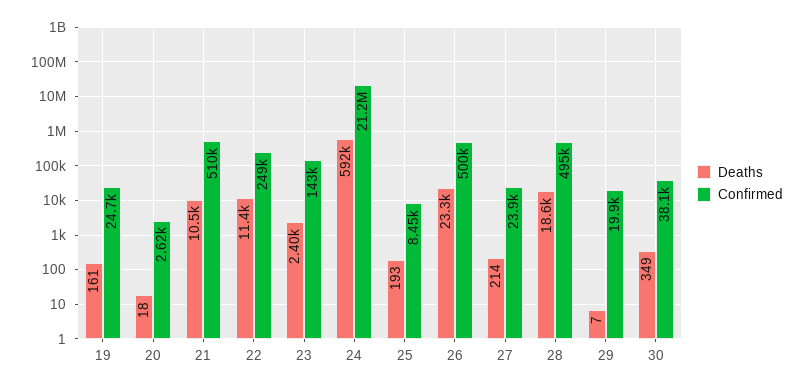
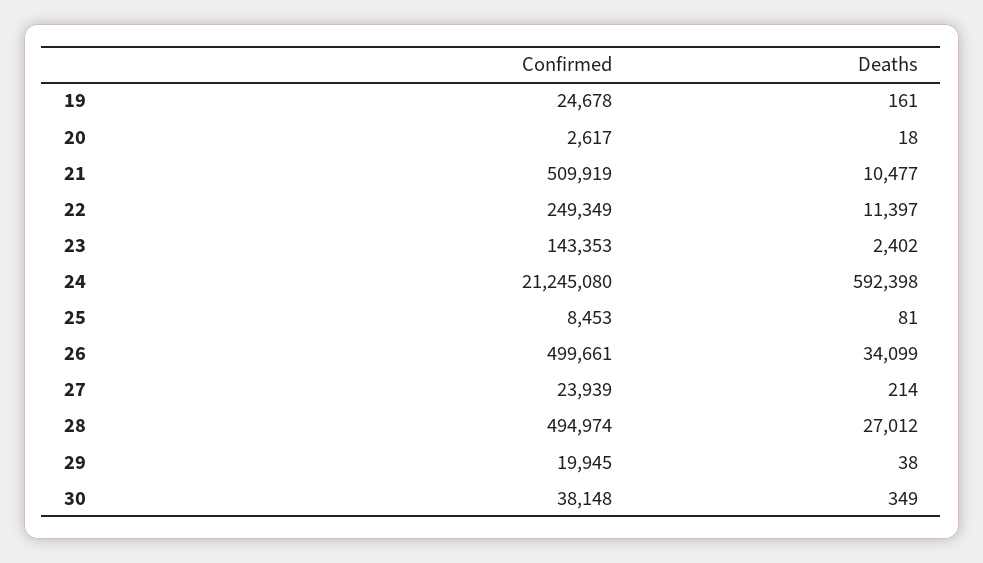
Deaths, 25: 193 -> 81
Deaths, 26: 23300 -> 34099
Deaths, 28: 18600 -> 27012
Deaths, 29: 7 -> 38

